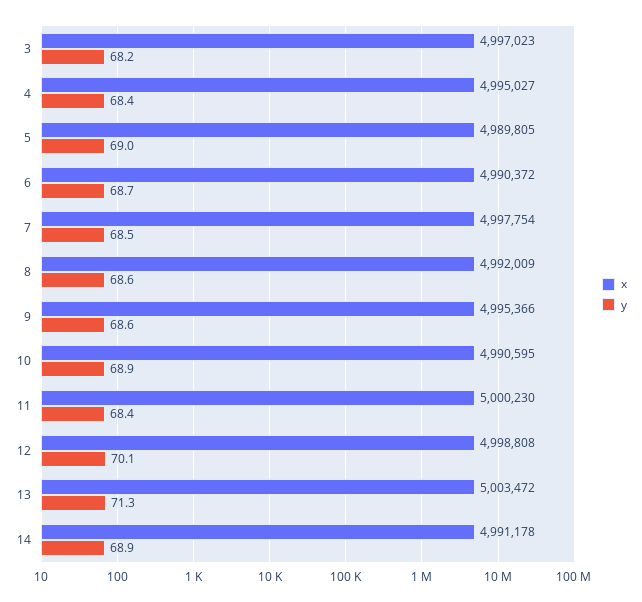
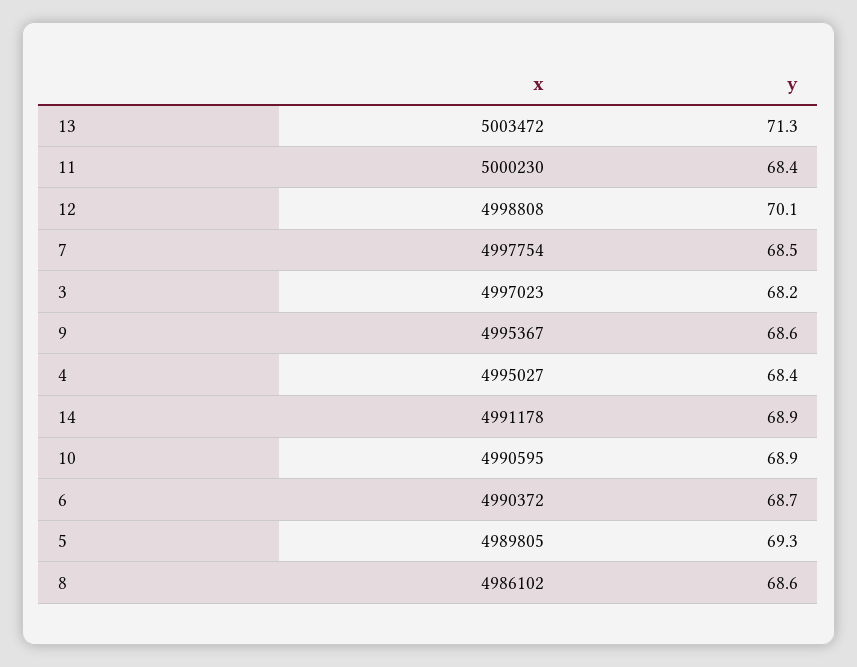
y, 5: 69 -> 69.3
x, 8: 4992009 -> 4986102
x, 9: 4995366 -> 4995367

